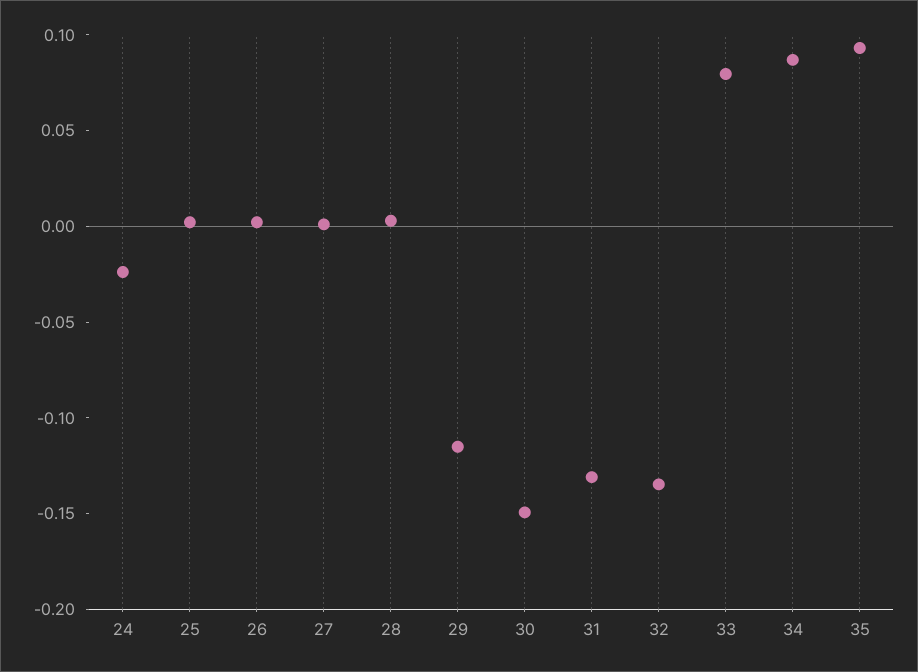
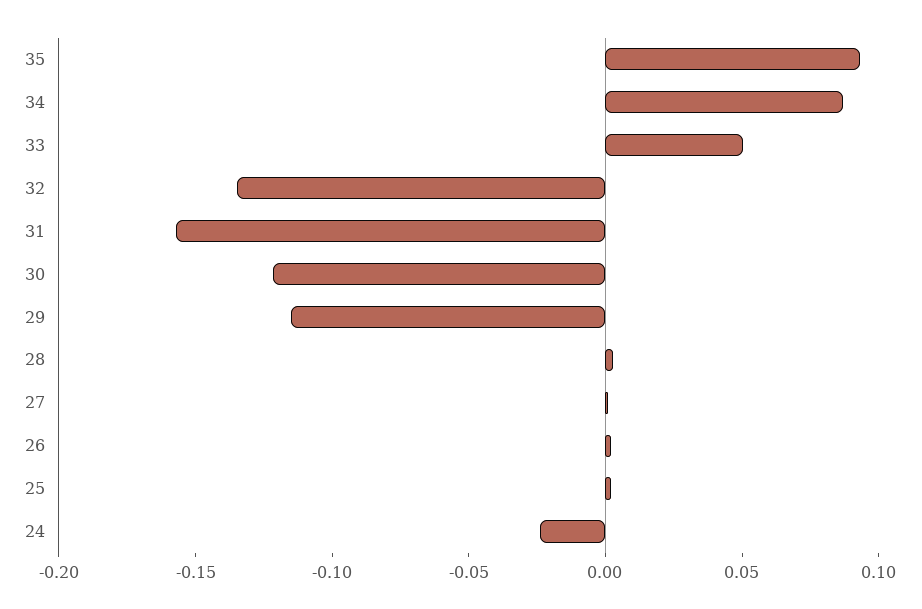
30: -0.15 -> -0.12
31: -0.13 -> -0.16
33: 0.08 -> 0.05

